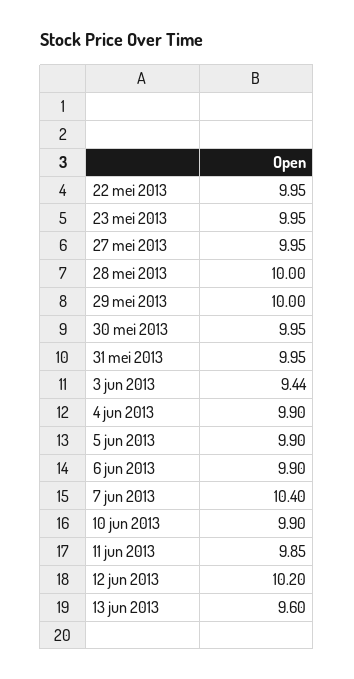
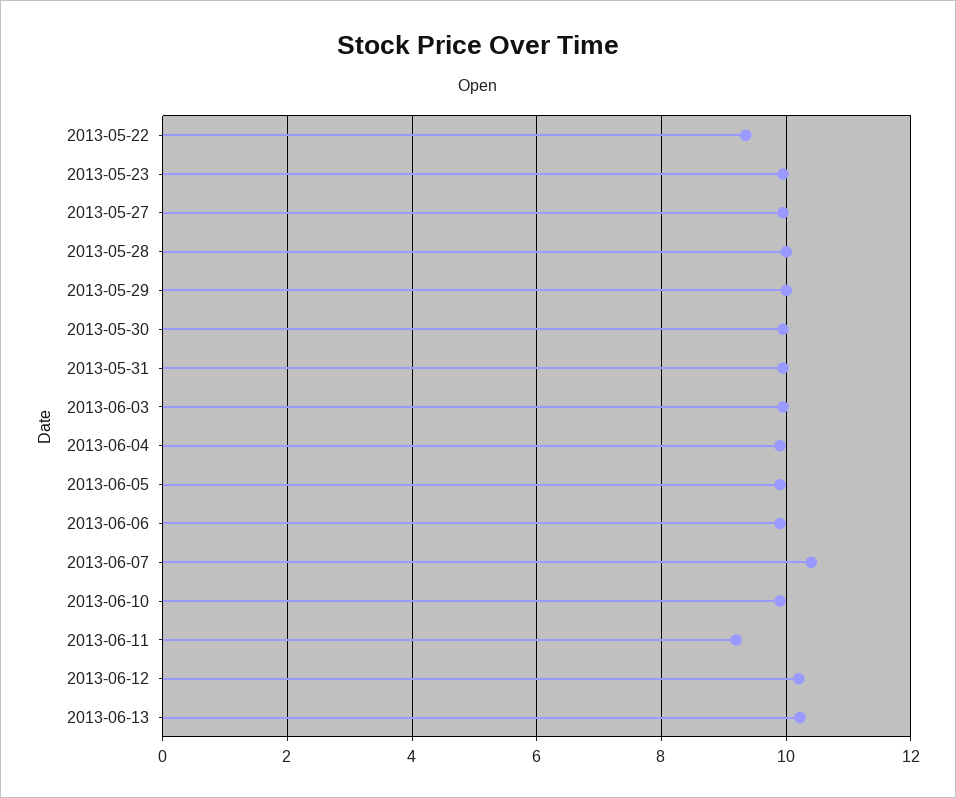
22 mei 2013: 9.95 -> 9.4
3 jun 2013: 9.44 -> 10
11 jun 2013: 9.85 -> 9.2
13 jun 2013: 9.6 -> 10.2

